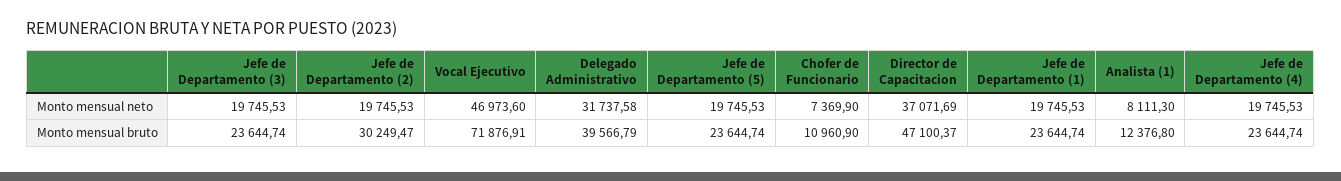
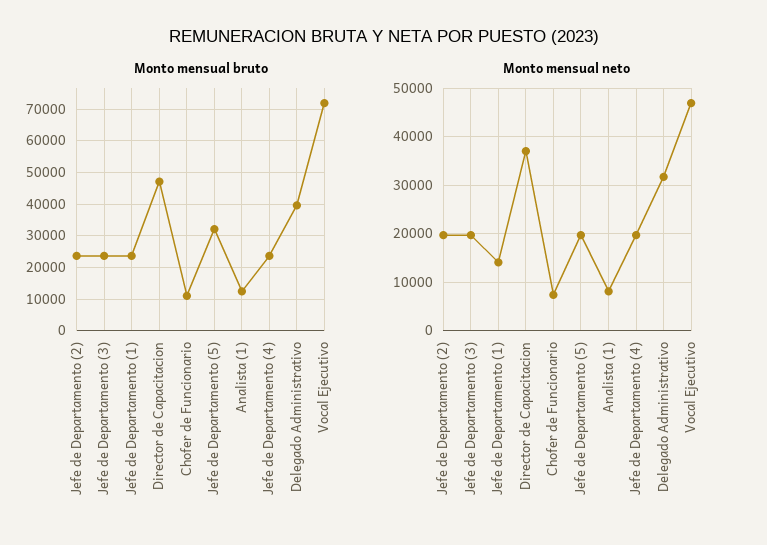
Monto mensual neto, Jefe de Departamento (1): 19745.53 -> 14000
Monto mensual bruto, Jefe de Departamento (2): 30249.47 -> 24000
Monto mensual bruto, Jefe de Departamento (5): 23644.74 -> 32000

